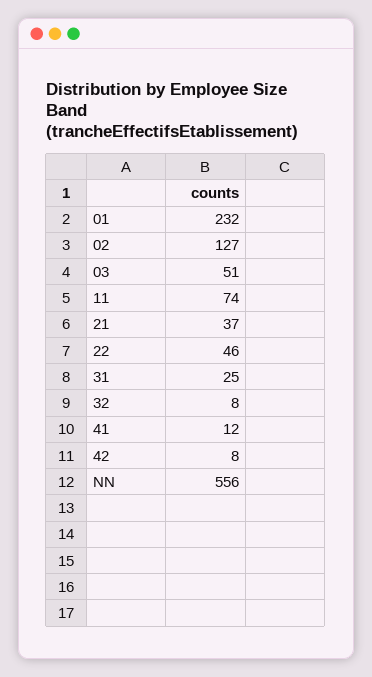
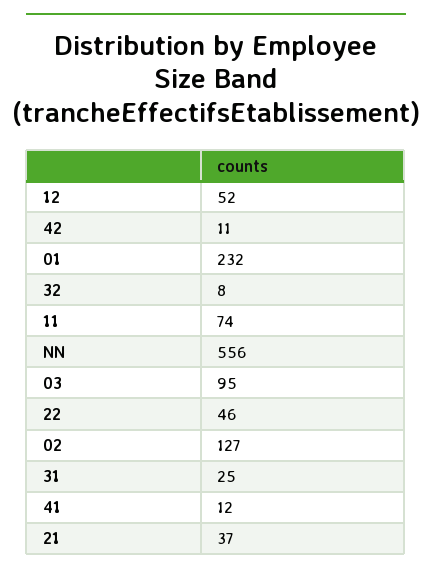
03: 51 -> 95
42: 8 -> 11
12: none -> 52

